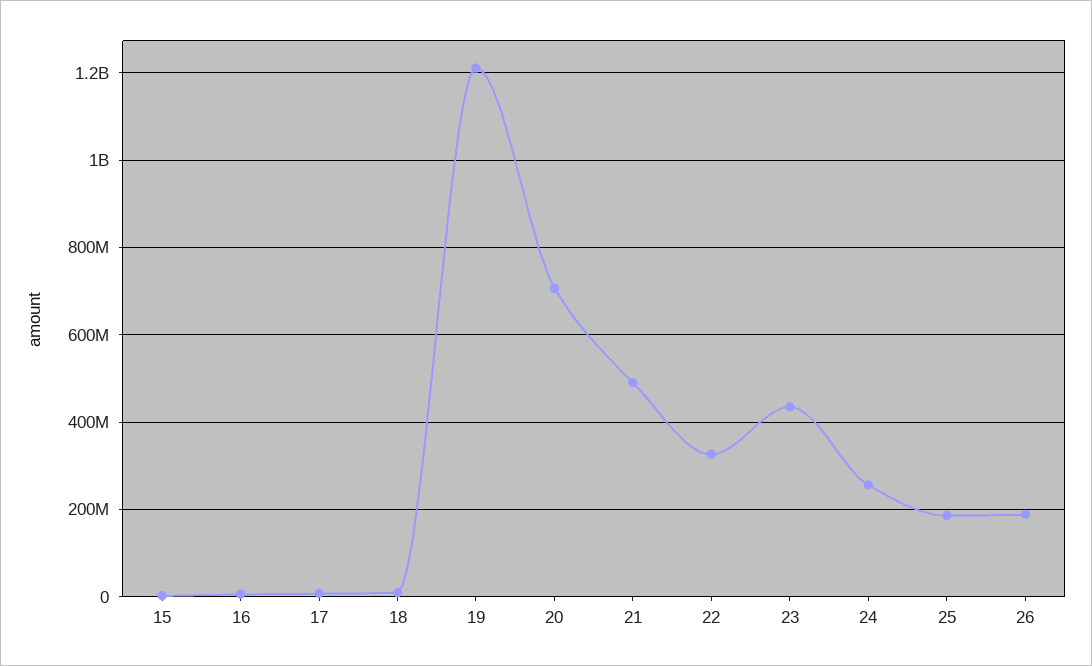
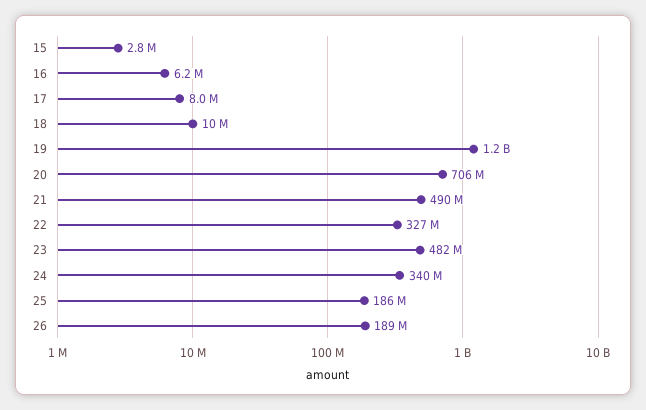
23: 440000000 -> 482000000
24: 260000000 -> 340000000

